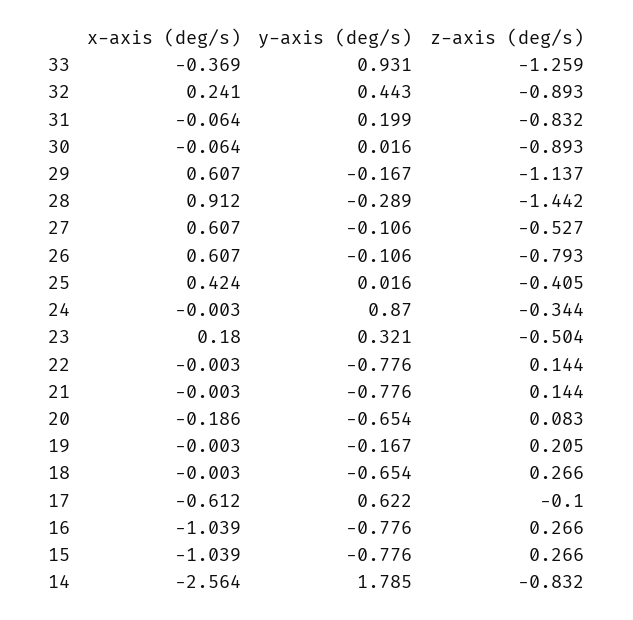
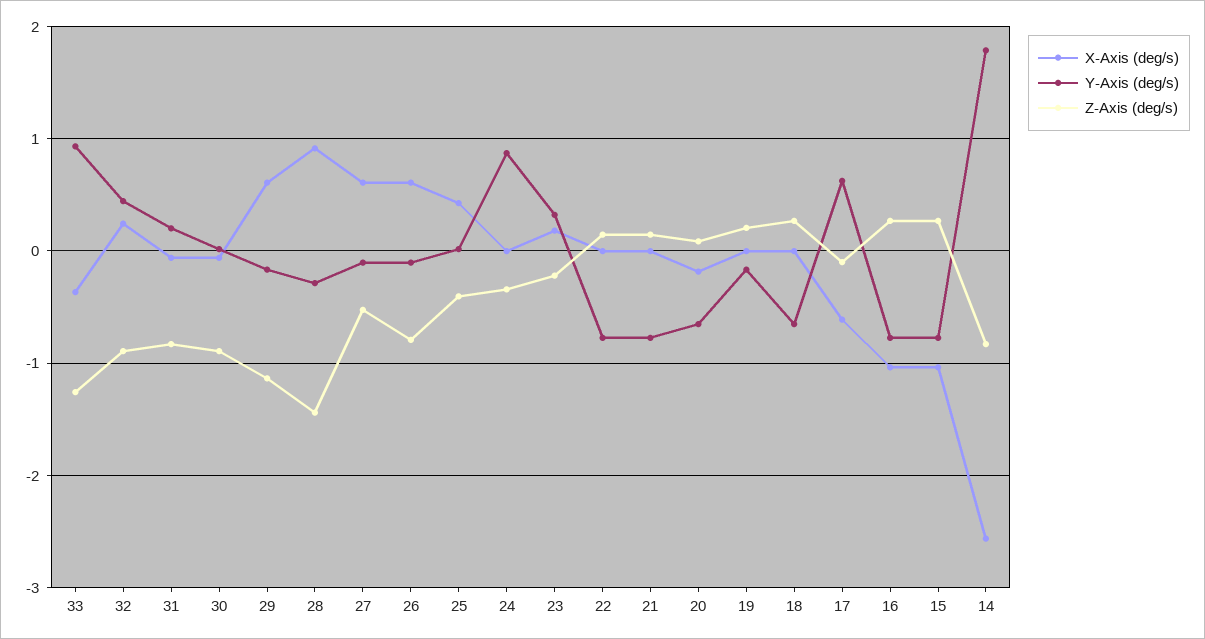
z-axis (deg/s), 23: -0.504 -> -0.2

